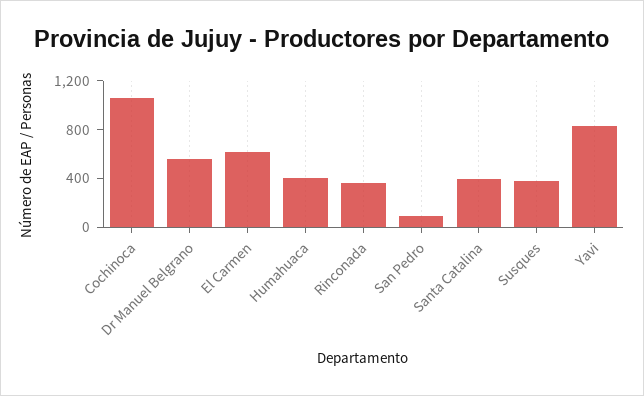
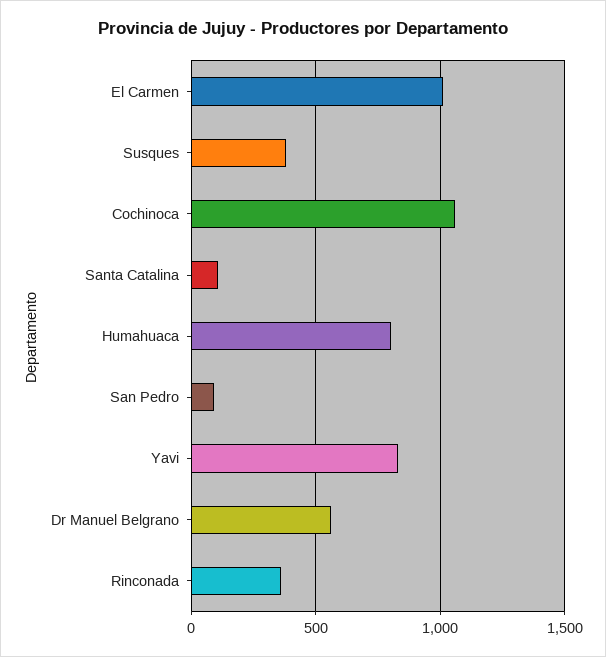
El Carmen: 600 -> 1000
Humahuaca: 400 -> 800
Santa Catalina: 400 -> 100

